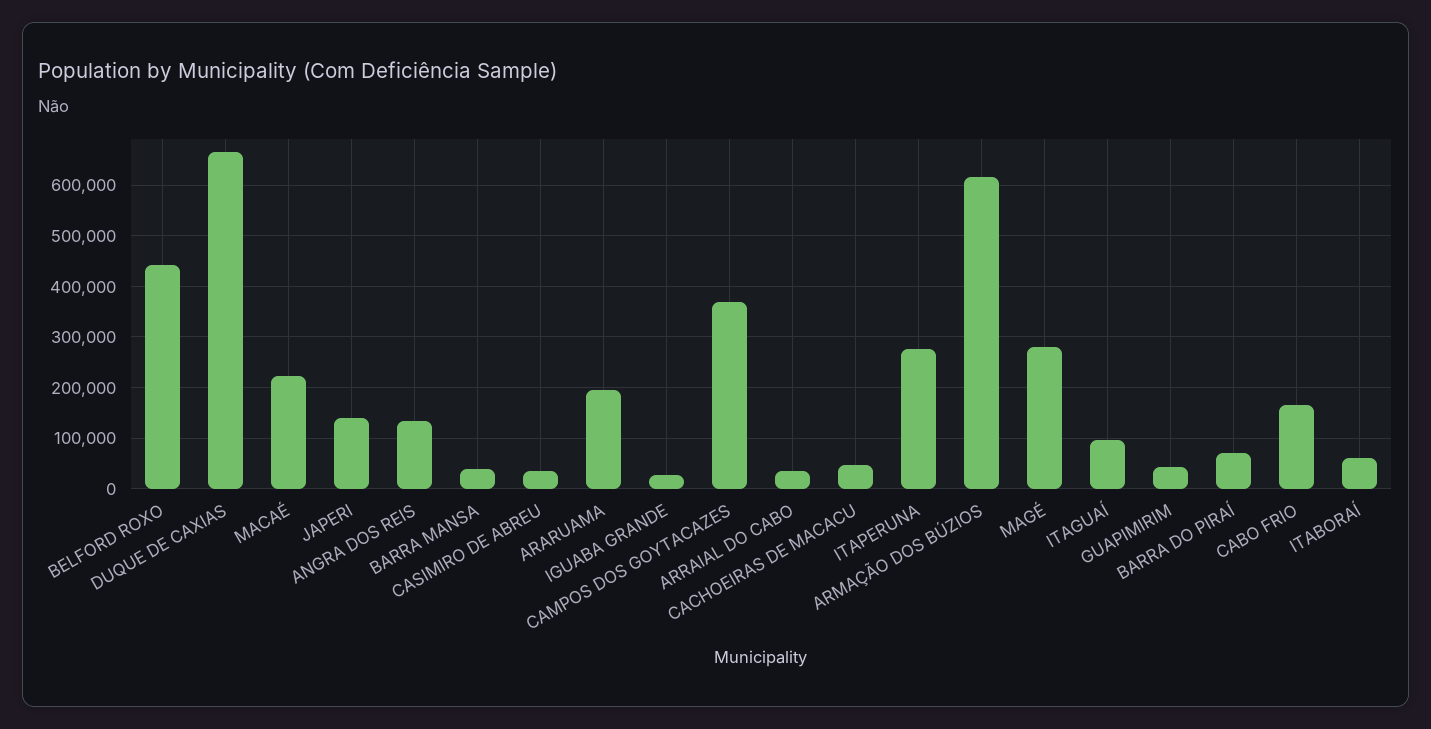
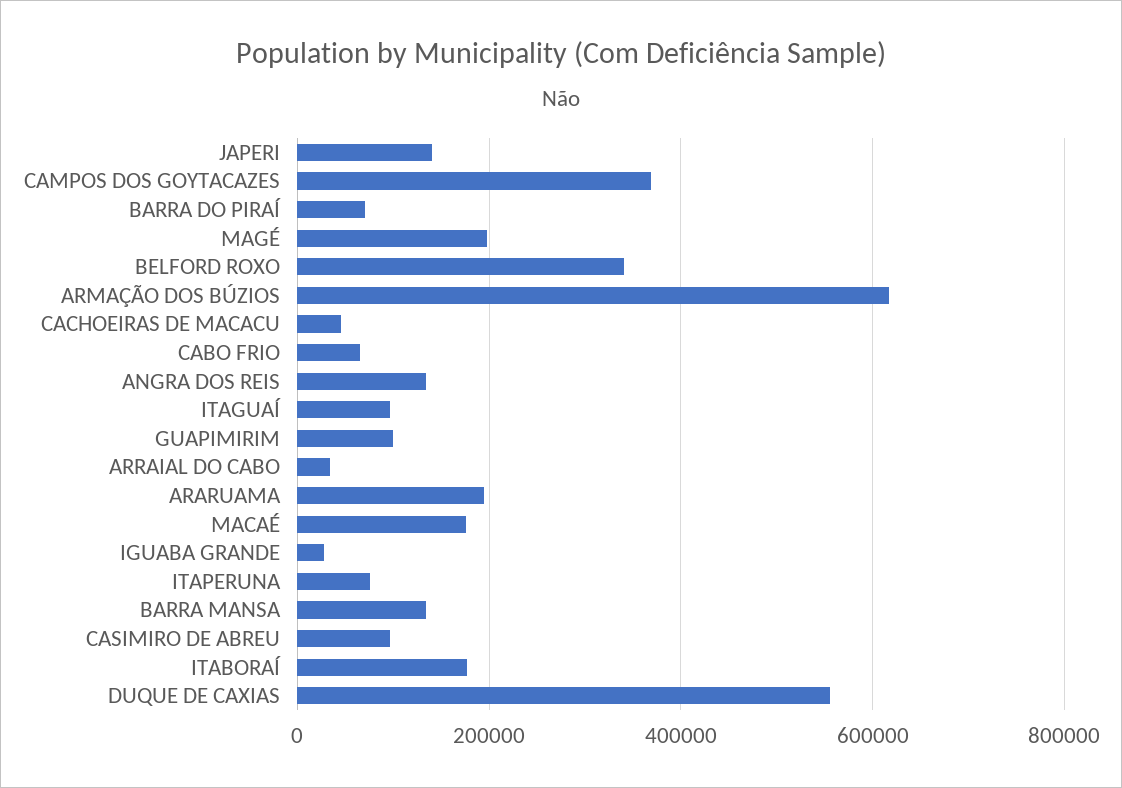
BELFORD ROXO: 440000 -> 340000
DUQUE DE CAXIAS: 660000 -> 560000
MACAÉ: 220000 -> 180000
BARRA MANSA: 40000 -> 140000
CASIMIRO DE ABREU: 40000 -> 100000
ITAPERUNA: 280000 -> 80000
MAGÉ: 280000 -> 200000
GUAPIMIRIM: 40000 -> 100000
CABO FRIO: 160000 -> 60000
ITABORAÍ: 60000 -> 180000

